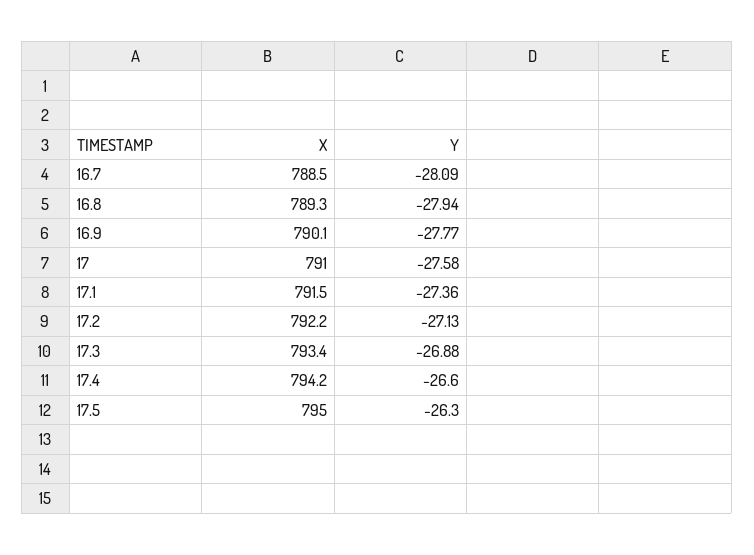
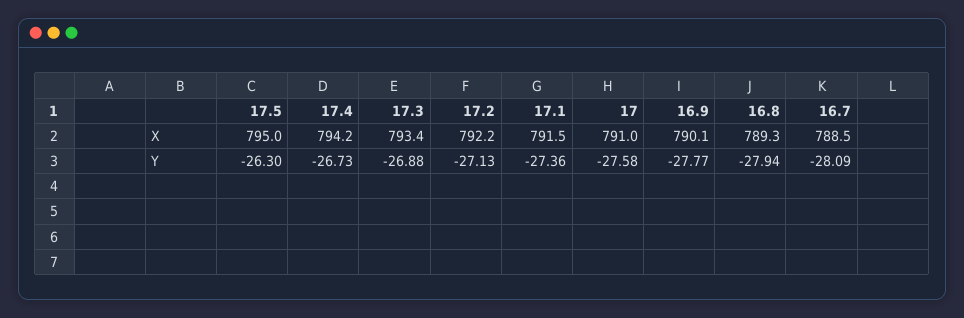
Y, 17.4: -26.6 -> -26.73

